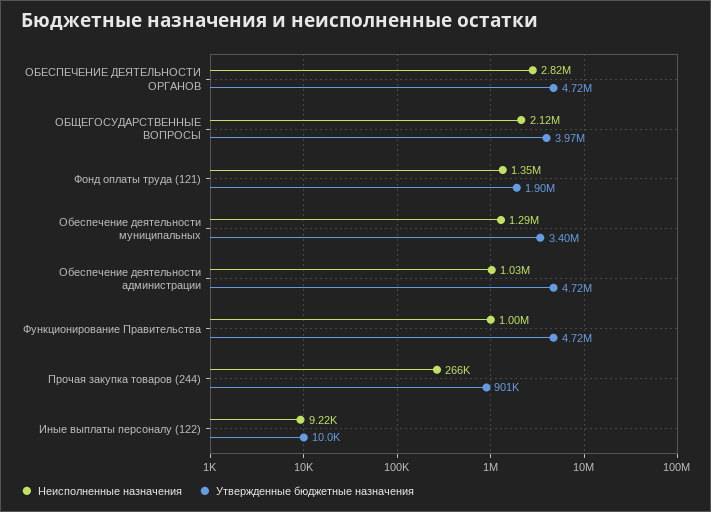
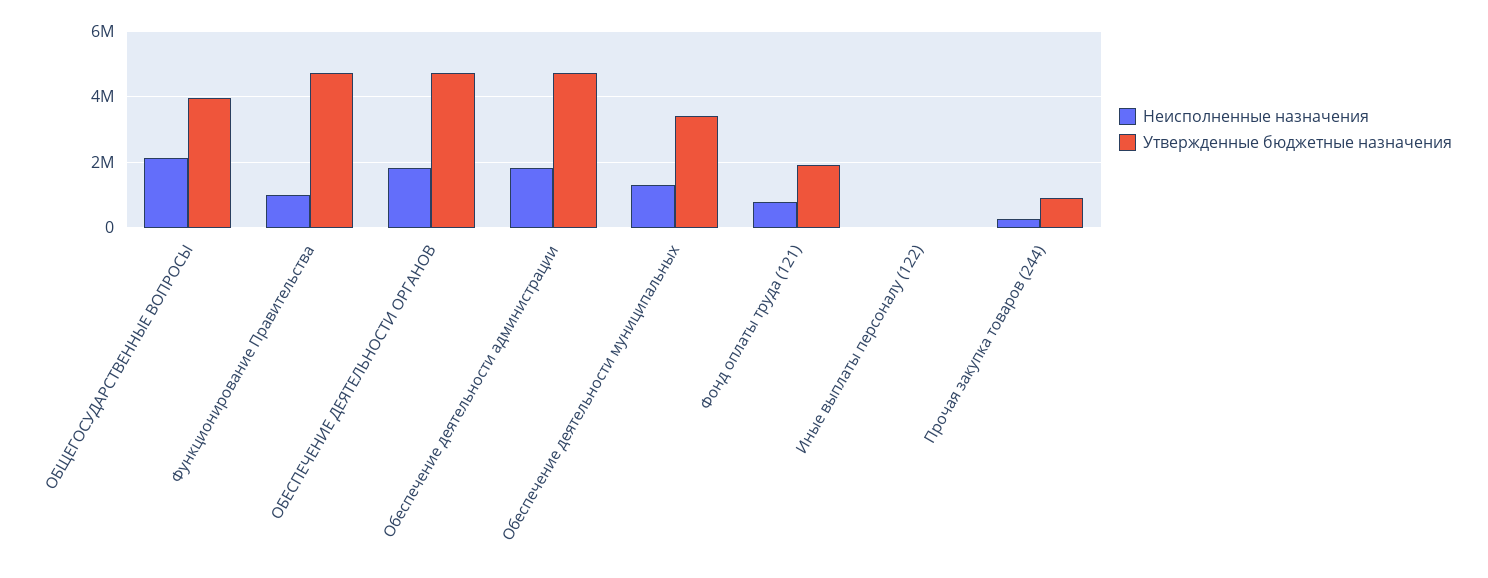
Неисполненные назначения, ОБЕСПЕЧЕНИЕ ДЕЯТЕЛЬНОСТИ ОРГАНОВ: 2820000 -> 1800000
Неисполненные назначения, Фонд оплаты труда (121): 1350000 -> 800000
Неисполненные назначения, Обеспечение деятельности администрации: 1030000 -> 1800000

